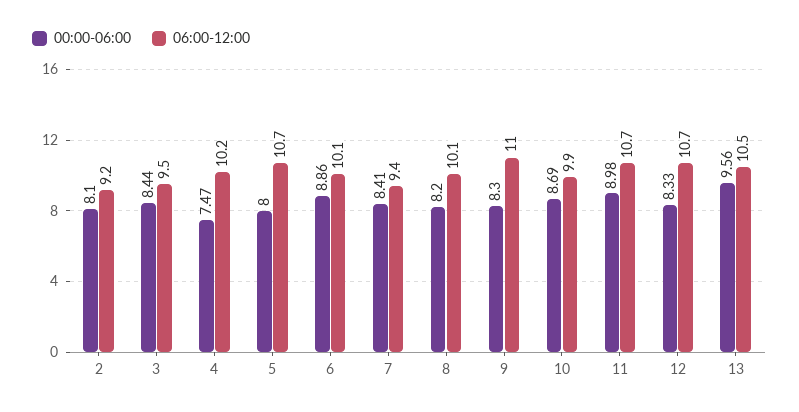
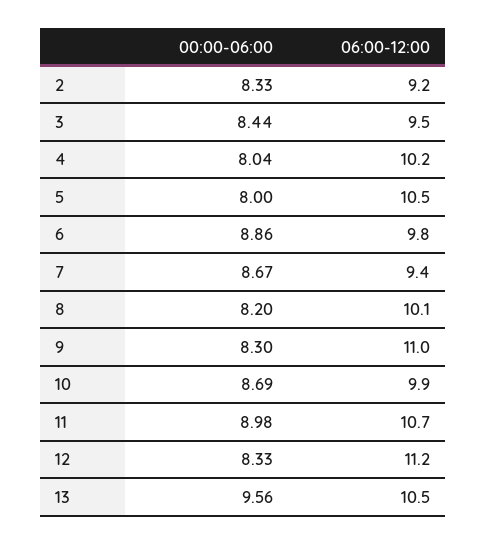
00:00-06:00, 2: 8.1 -> 8.33
00:00-06:00, 4: 7.47 -> 8.04
06:00-12:00, 5: 10.7 -> 10.5
06:00-12:00, 6: 10.1 -> 9.8
00:00-06:00, 7: 8.41 -> 8.67
06:00-12:00, 12: 10.7 -> 11.2

